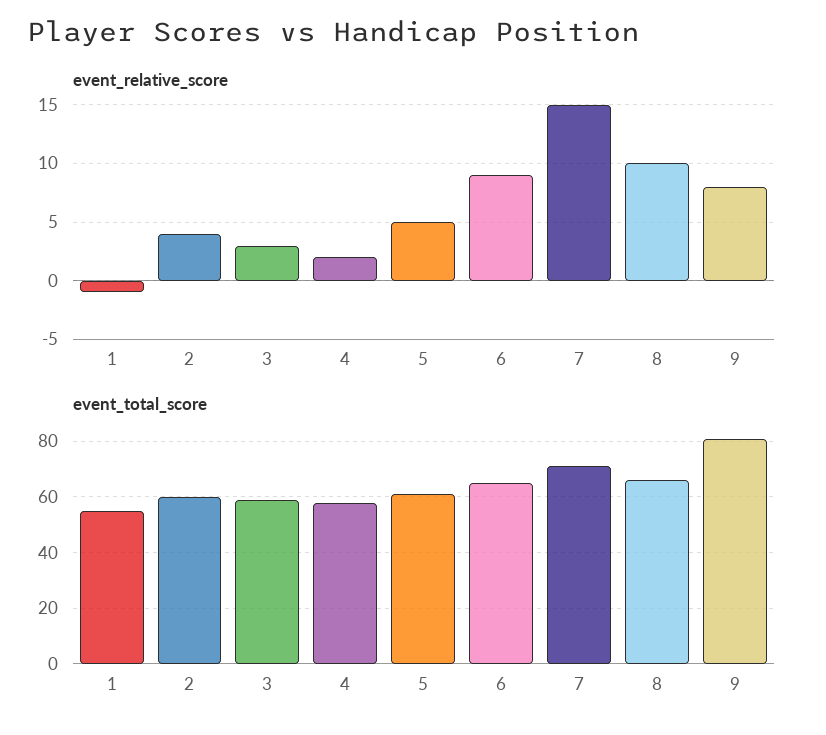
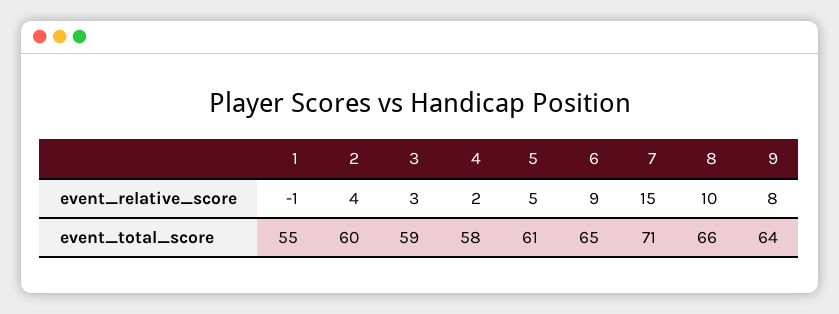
event_total_score, 9: 80 -> 64

